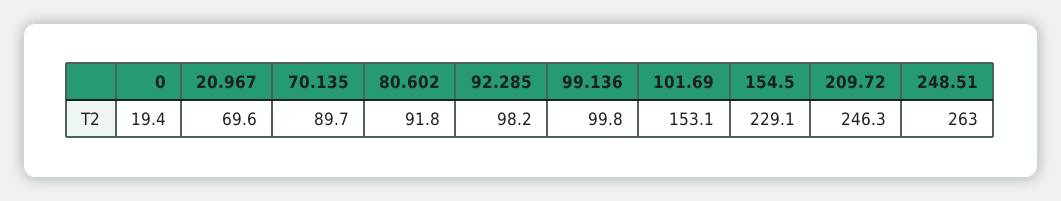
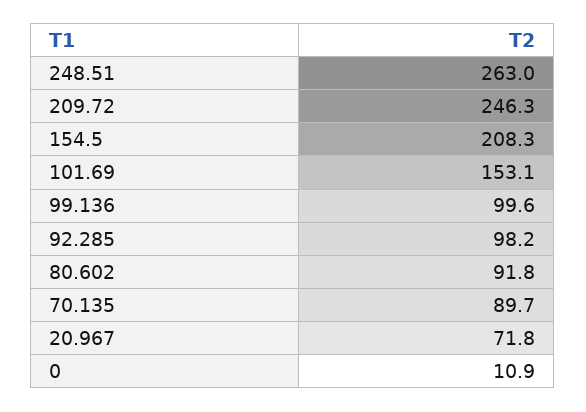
0: 19.4 -> 10.9
20.967: 69.6 -> 71.8
99.136: 99.8 -> 99.6
154.5: 229.1 -> 208.3

